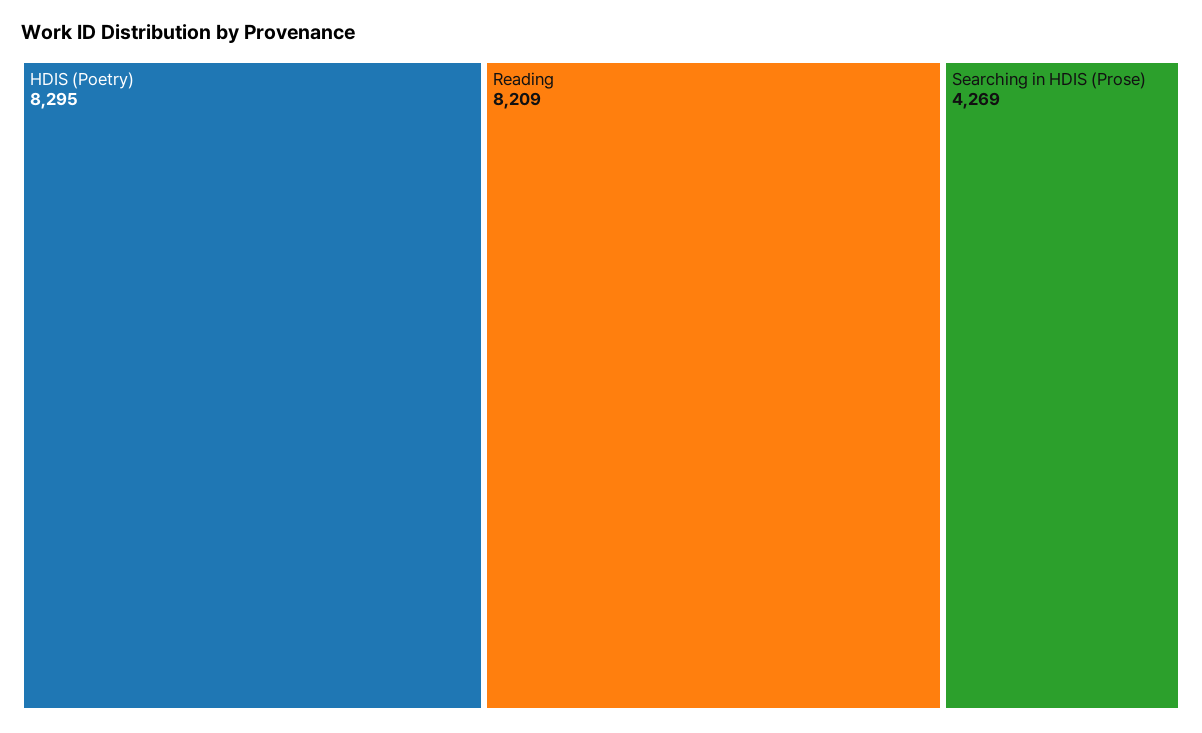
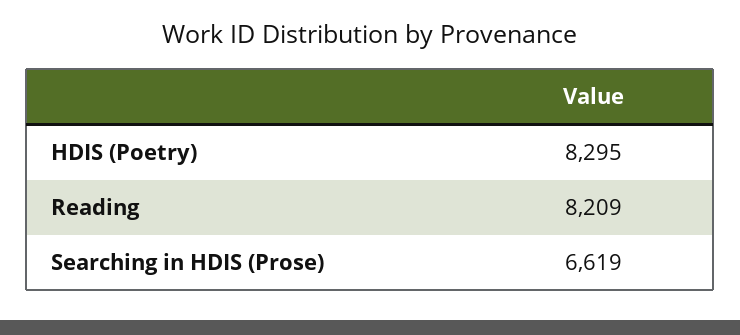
Searching in HDIS (Prose): 4269 -> 6619

